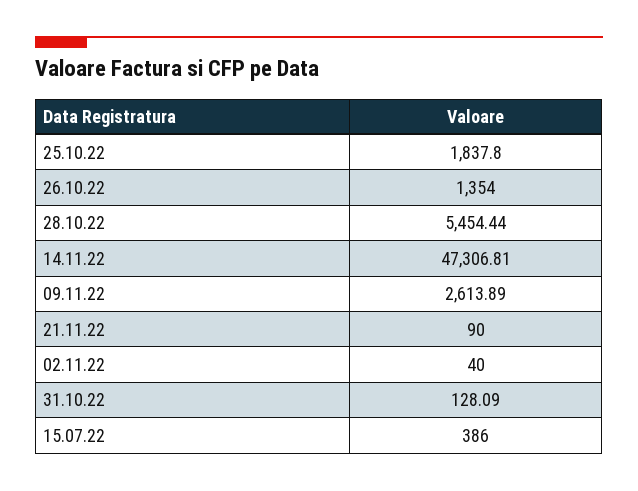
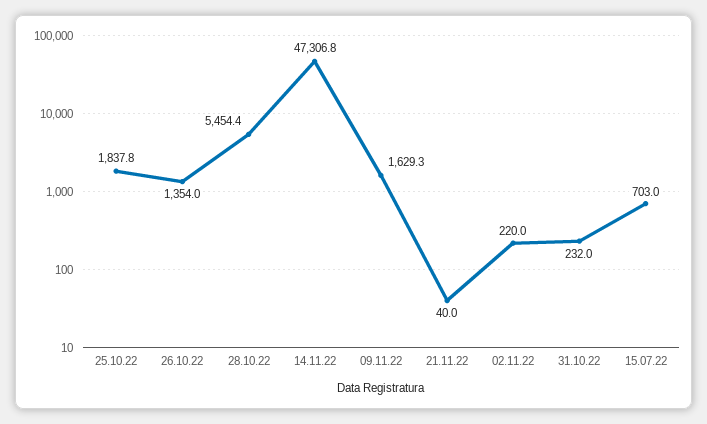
09.11.22: 2613.89 -> 1629.3
21.11.22: 90 -> 40
02.11.22: 40 -> 220
31.10.22: 128.09 -> 232
15.07.22: 386 -> 703

